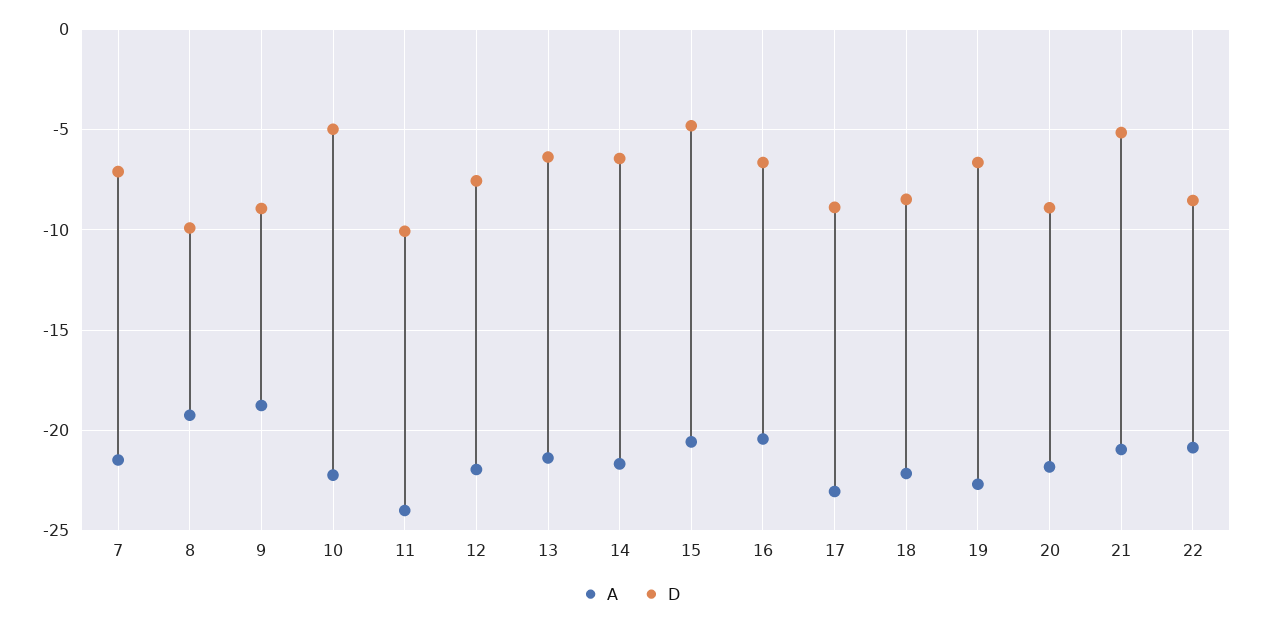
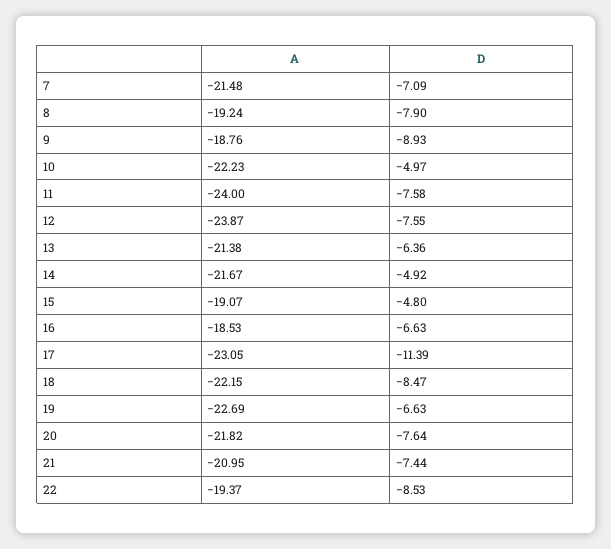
D, 8: -10 -> -7.9
D, 11: -10 -> -7.58
A, 12: -22 -> -23.87
D, 14: -6.5 -> -4.92
A, 15: -20.5 -> -19.07
A, 16: -20.5 -> -18.53
D, 17: -9 -> -11.39
D, 20: -9 -> -7.64
D, 21: -5 -> -7.44
A, 22: -21 -> -19.37

